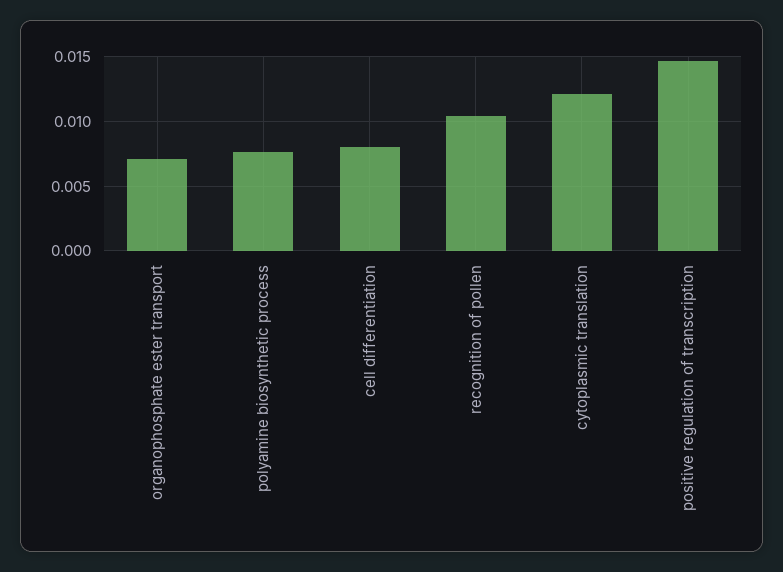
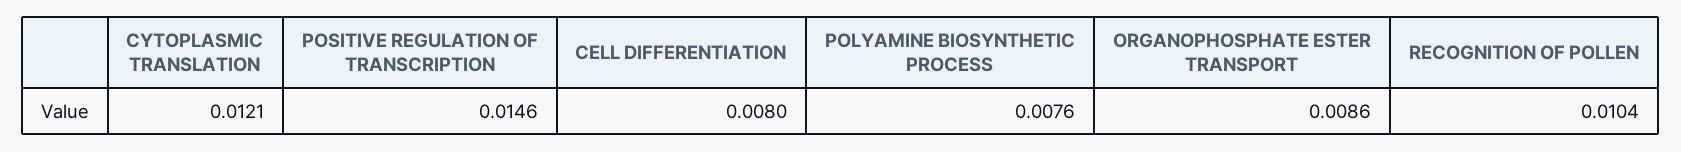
organophosphate ester transport: 0.007 -> 0.0086

